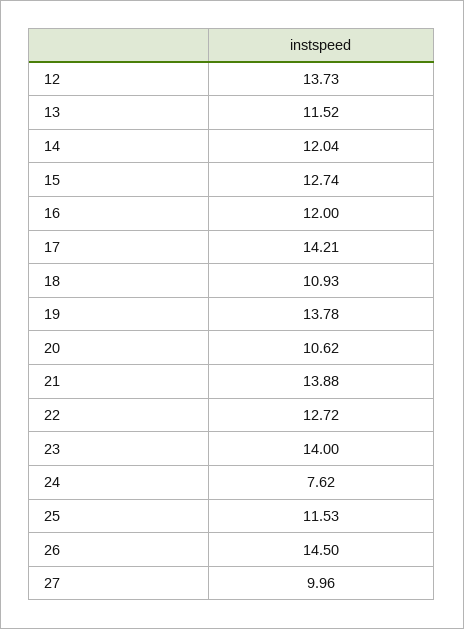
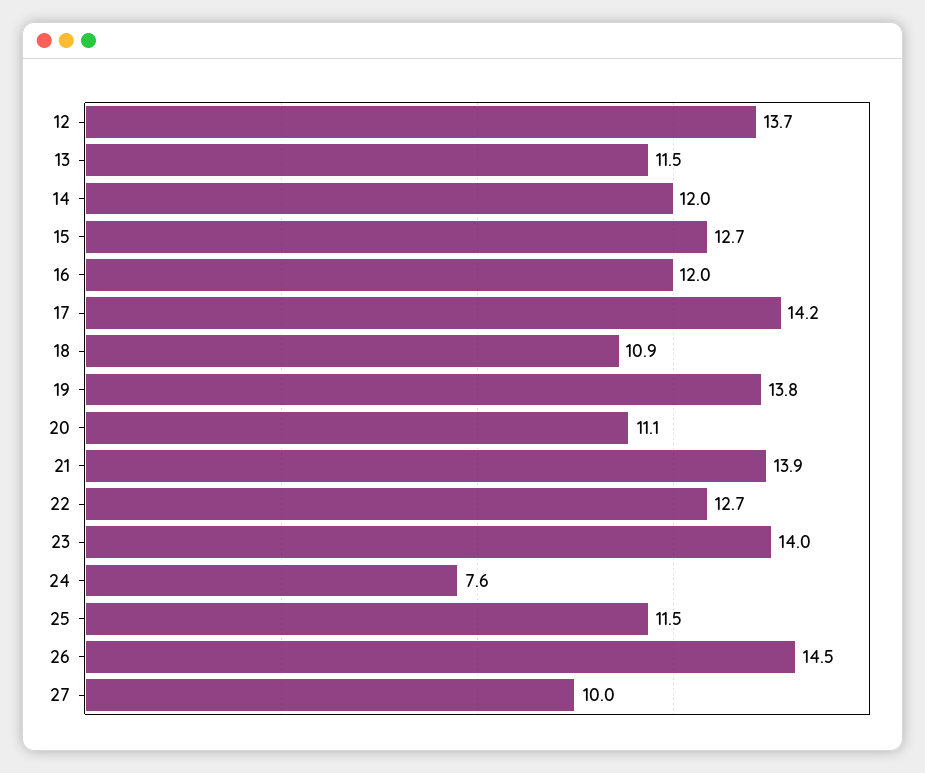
20: 10.62 -> 11.1

